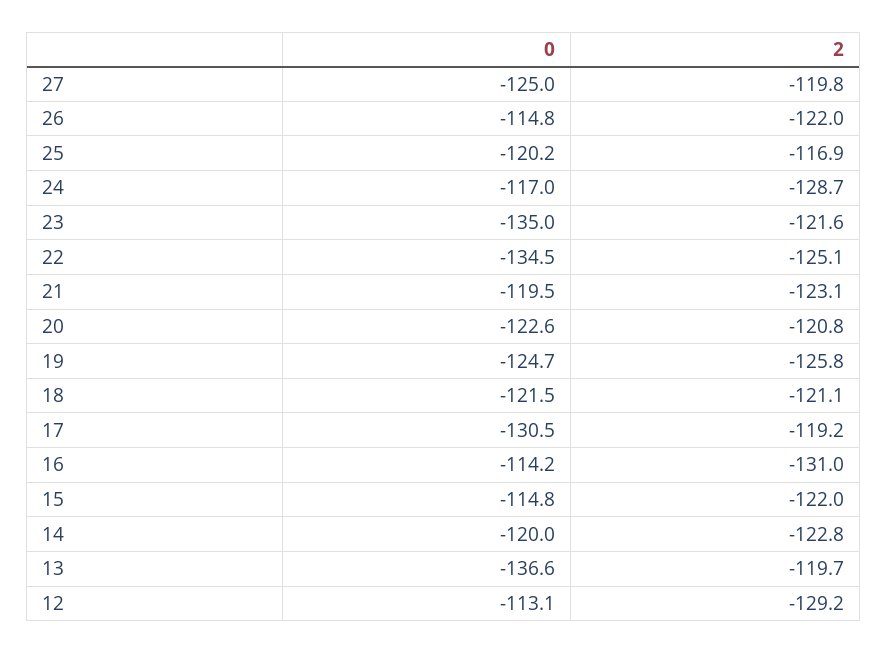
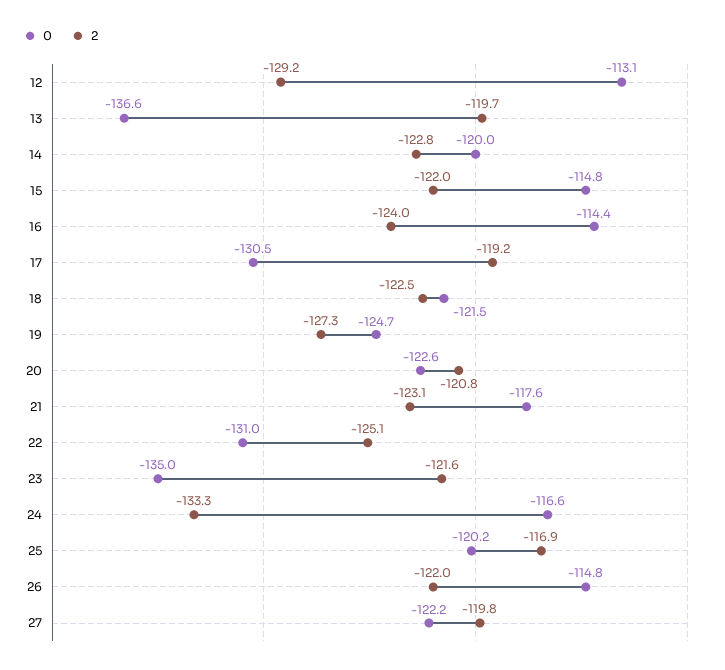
0, 27: -125 -> -122.2
0, 24: -117 -> -116.6
2, 24: -128.7 -> -133.3
0, 22: -134.5 -> -131
0, 21: -119.5 -> -117.6
2, 19: -125.8 -> -127.3
2, 18: -121.1 -> -122.5
0, 16: -114.2 -> -114.4
2, 16: -131 -> -124

